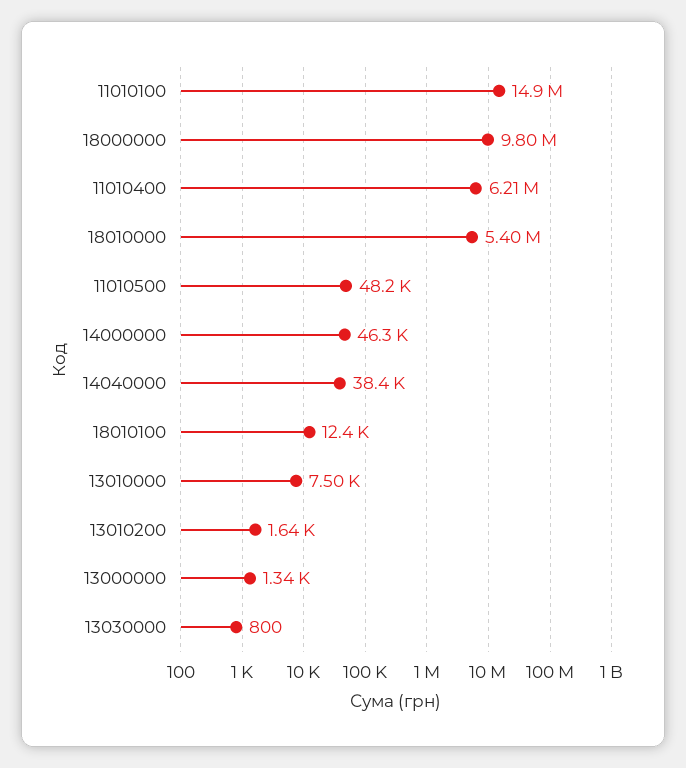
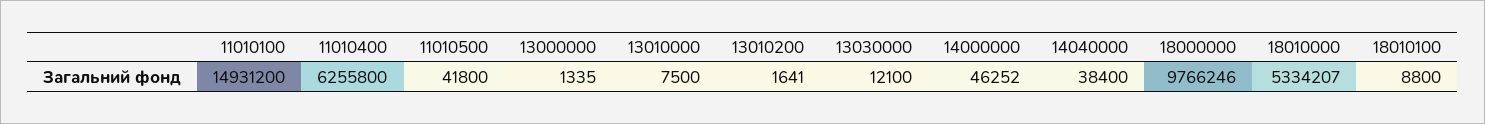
18000000: 9800000 -> 9766246
11010400: 6210000 -> 6255800
18010000: 5400000 -> 5334207
11010500: 48200 -> 41800
18010100: 12400 -> 8800
13030000: 800 -> 12100

